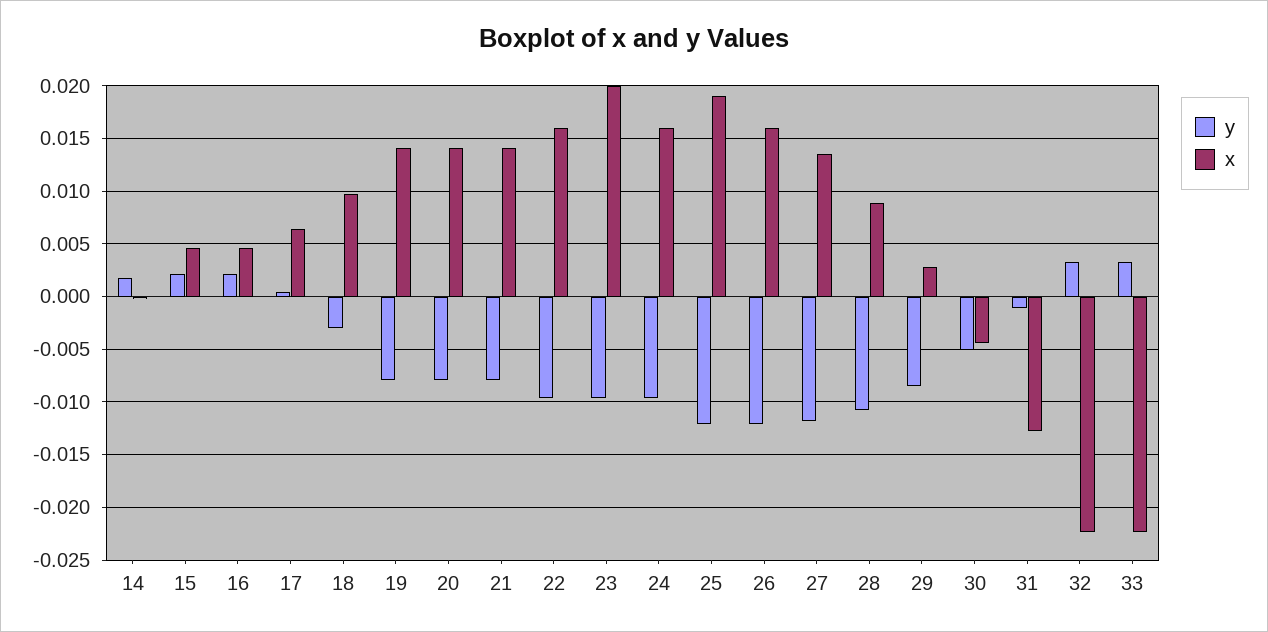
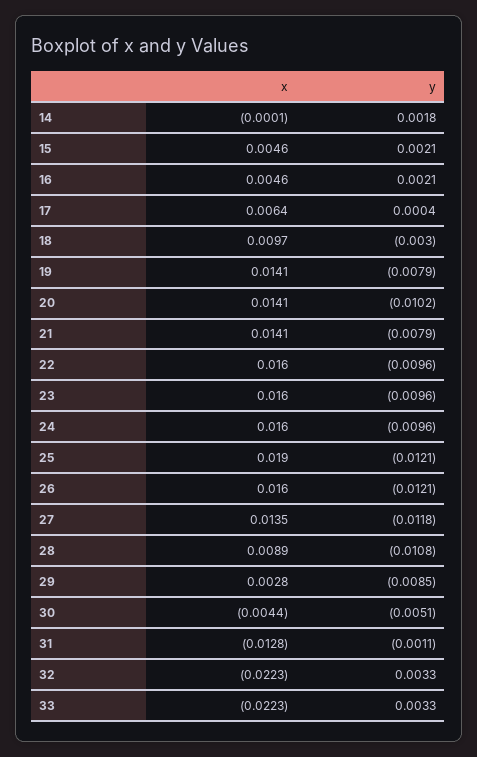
y, 20: -0.008 -> -0.0102
x, 23: 0.02 -> 0.016

